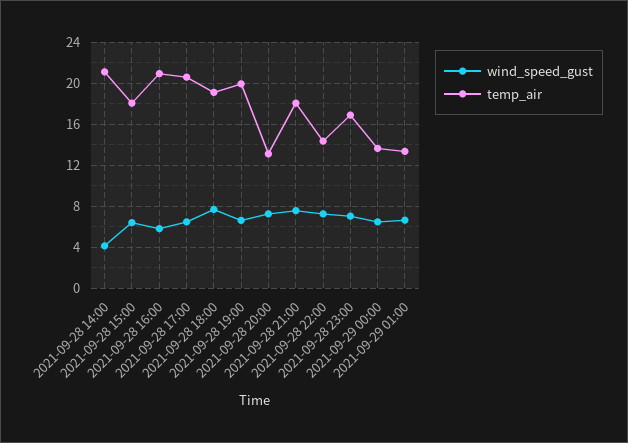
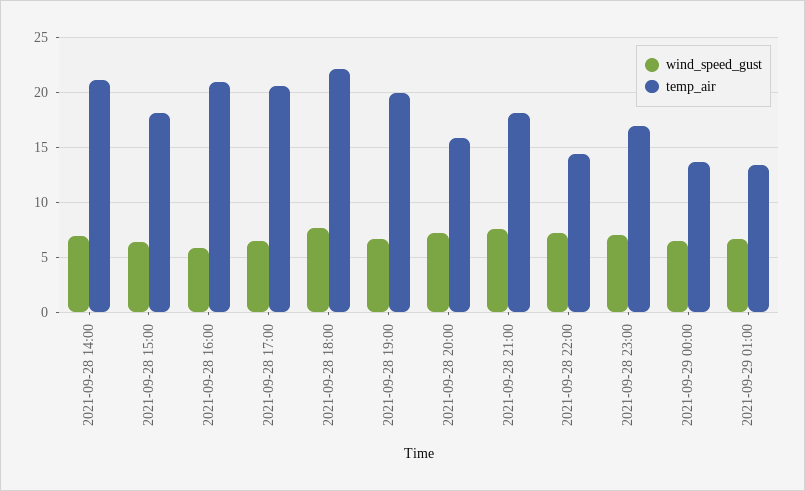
wind_speed_gust, 2021-09-28 14:00: 4 -> 7
temp_air, 2021-09-28 18:00: 19 -> 22
temp_air, 2021-09-28 20:00: 13 -> 16

